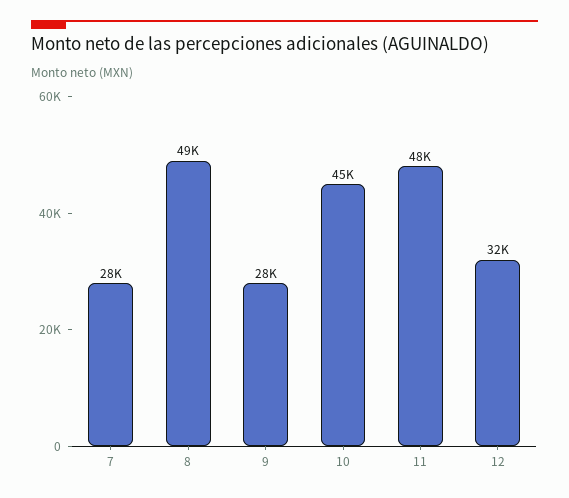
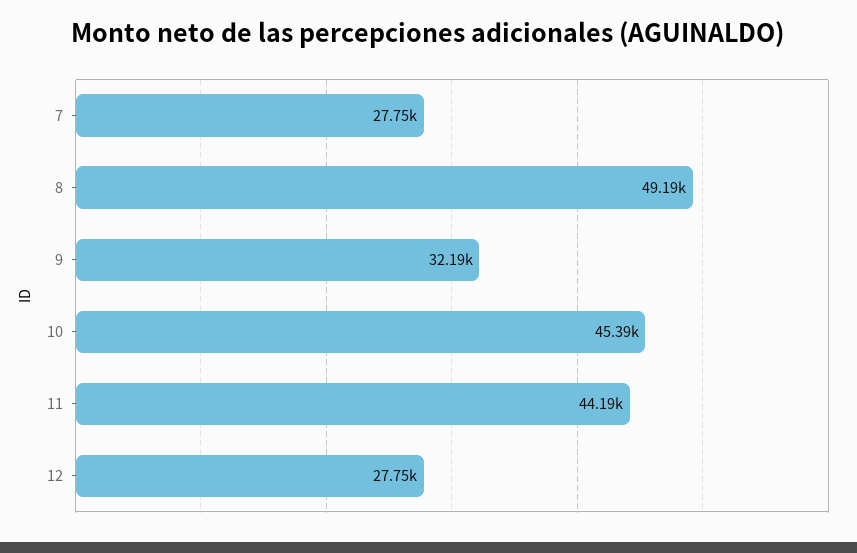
9: 28000 -> 32190
11: 48000 -> 44190
12: 32000 -> 27750

